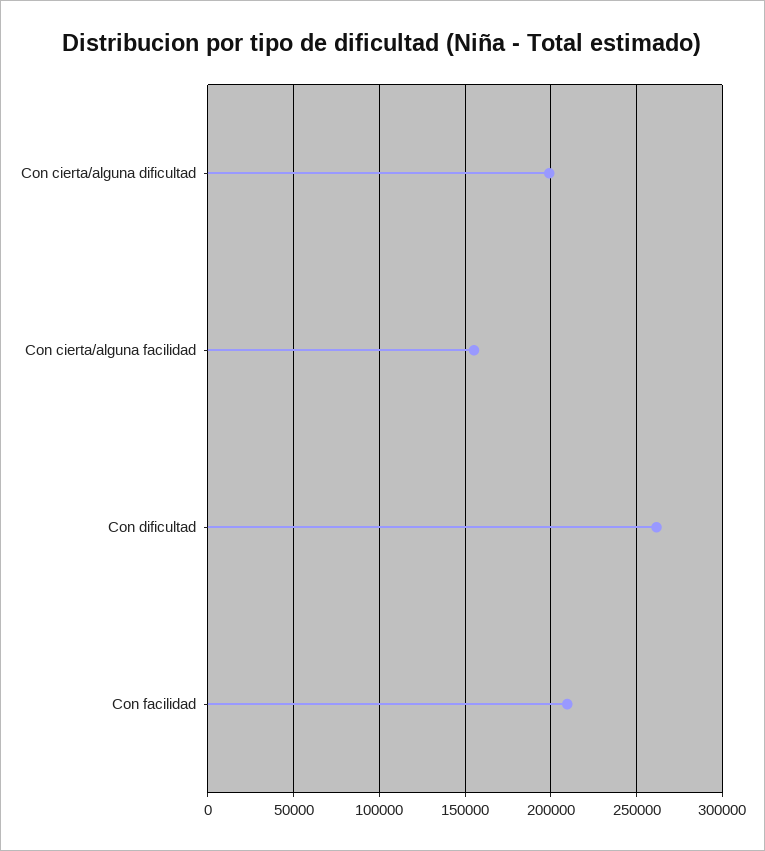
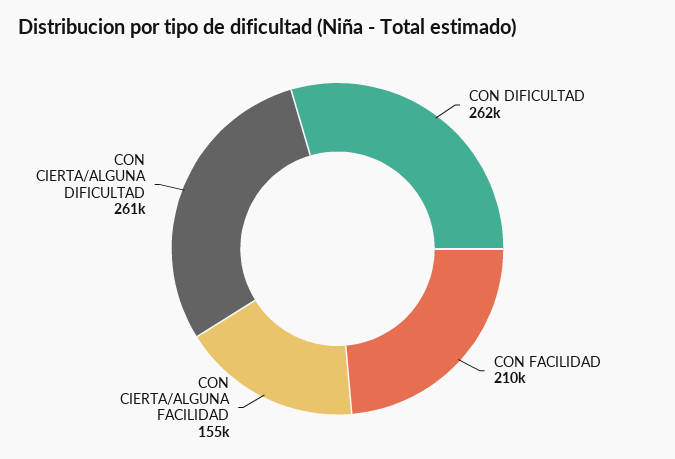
Con cierta/alguna dificultad: 200000 -> 261000

